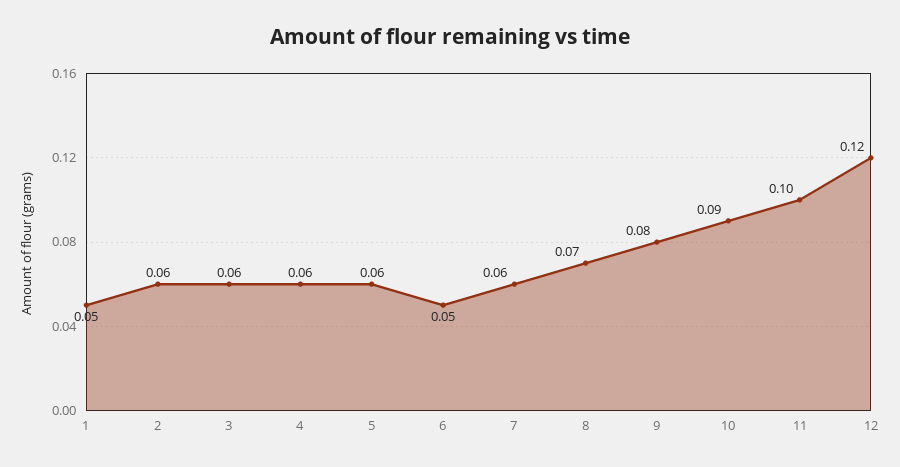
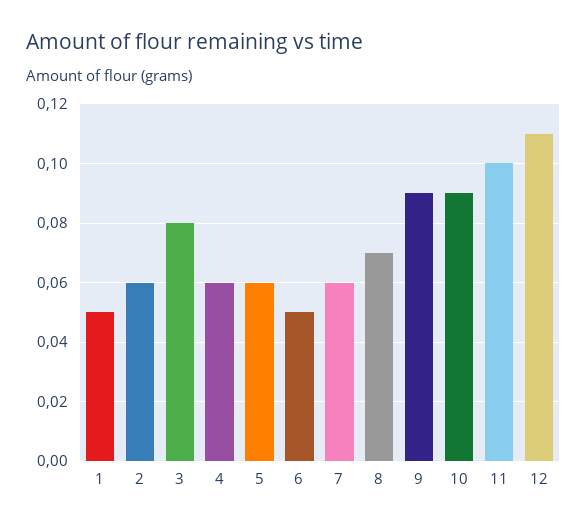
3: 0.06 -> 0.08
9: 0.08 -> 0.09
12: 0.12 -> 0.11

